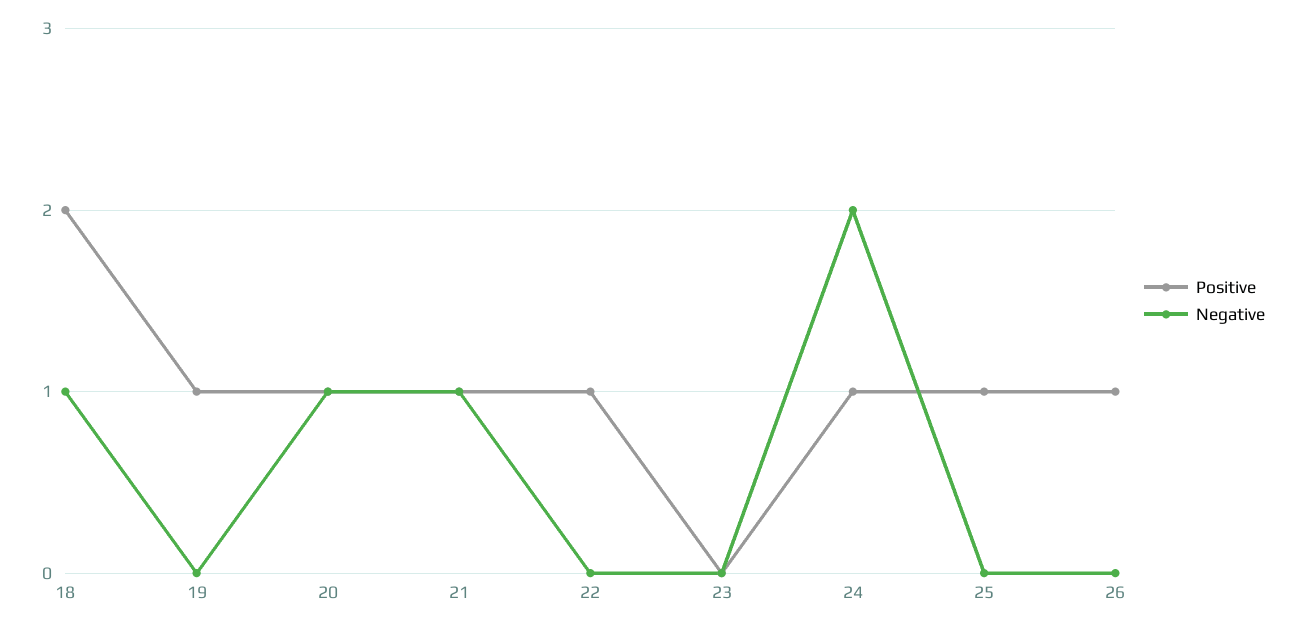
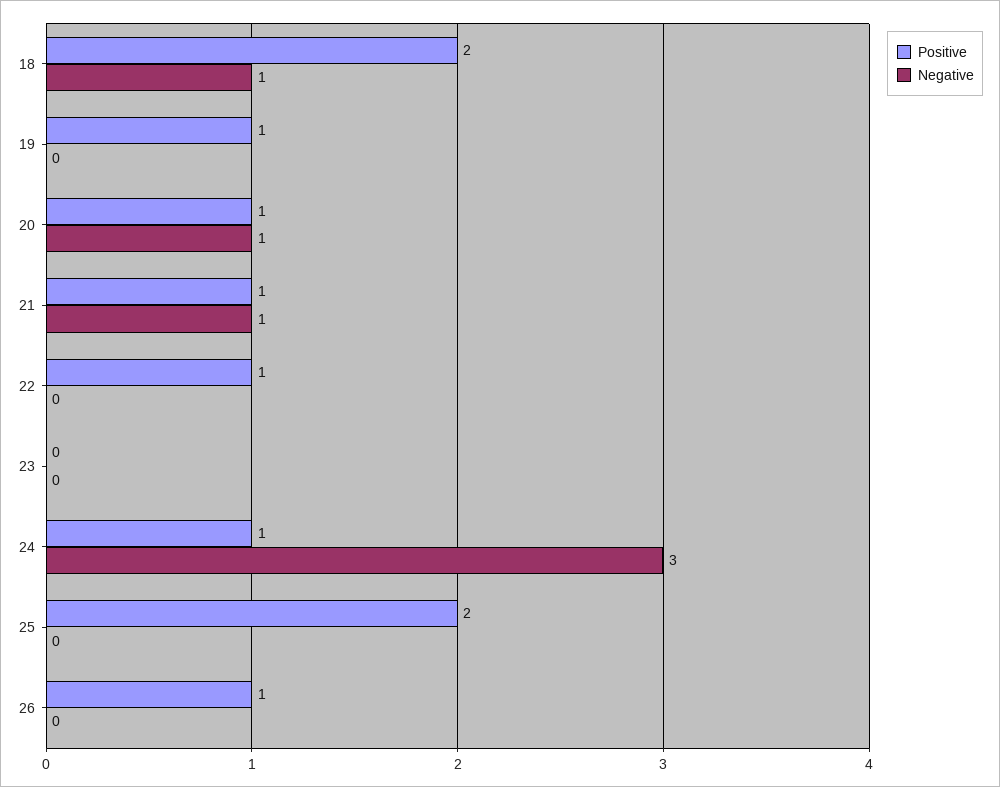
Negative, 24: 2 -> 3
Positive, 25: 1 -> 2

